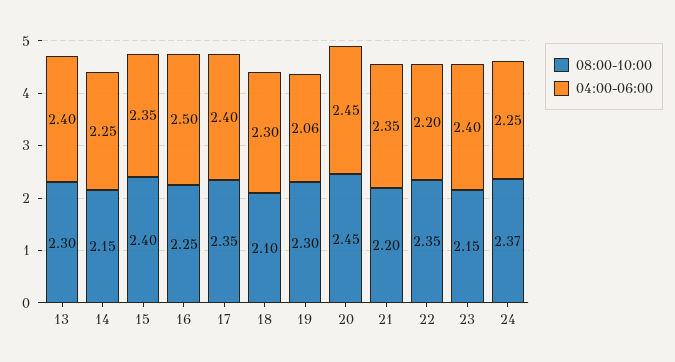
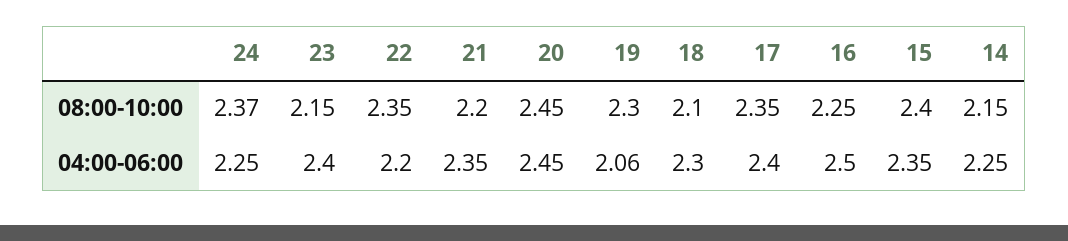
08:00-10:00, 13: 2.3 -> none
04:00-06:00, 13: 2.4 -> none

